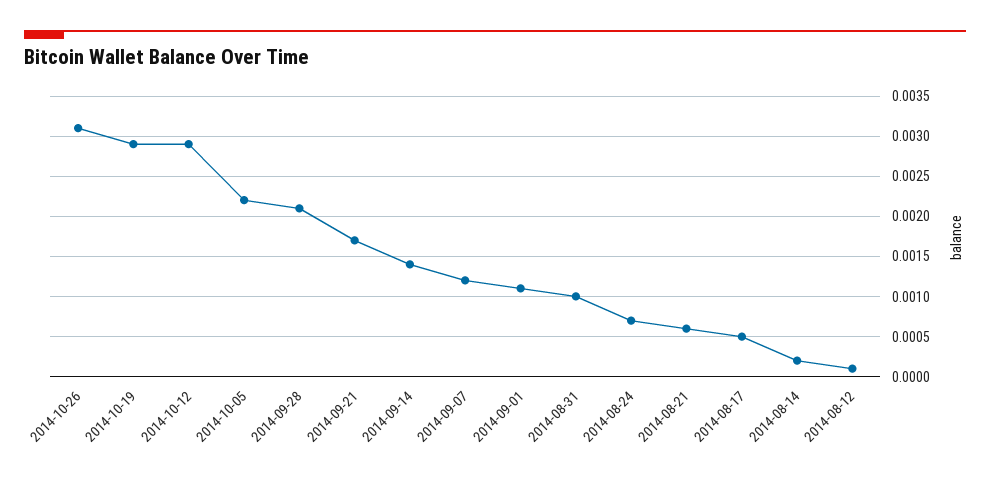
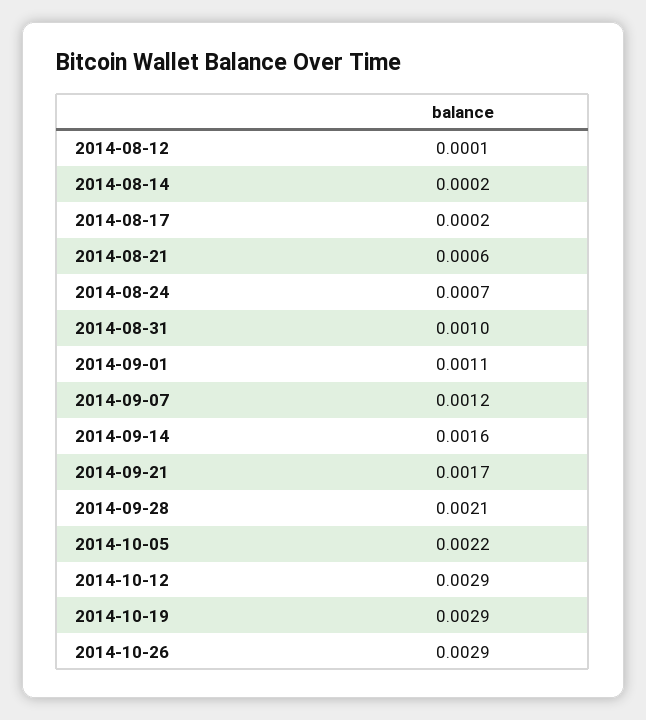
2014-10-26: 0.0031 -> 0.0029
2014-09-14: 0.0014 -> 0.0016
2014-08-17: 0.0005 -> 0.0002

